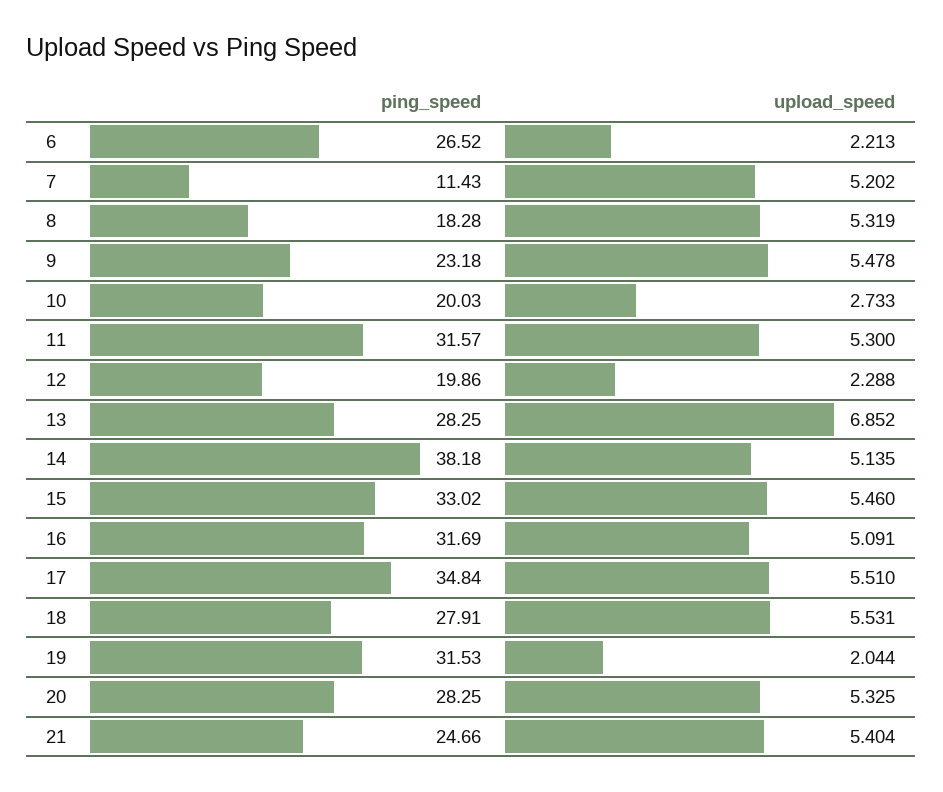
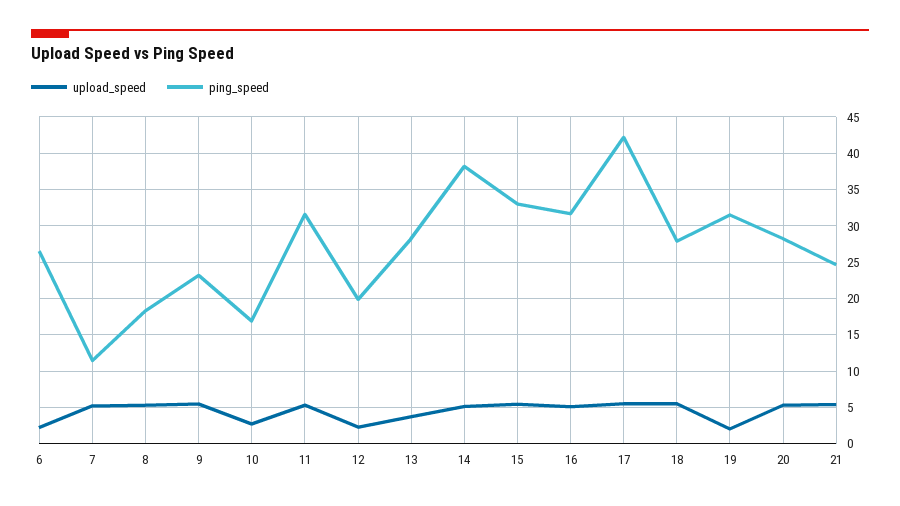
ping_speed, 10: 20.03 -> 17
upload_speed, 13: 6.852 -> 4
ping_speed, 17: 34.84 -> 42

